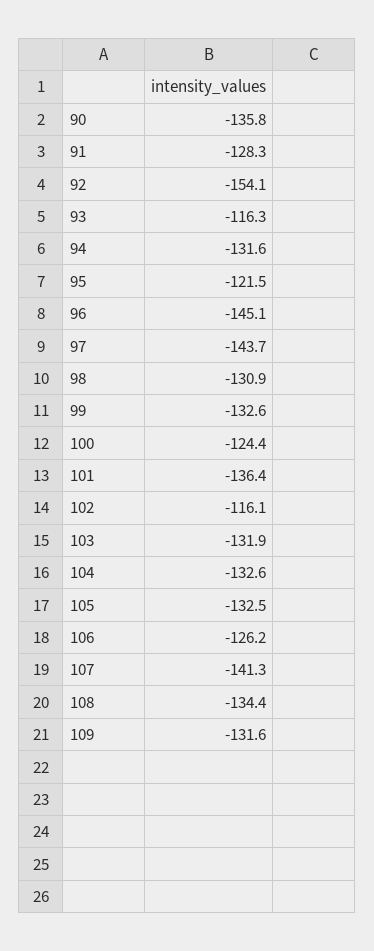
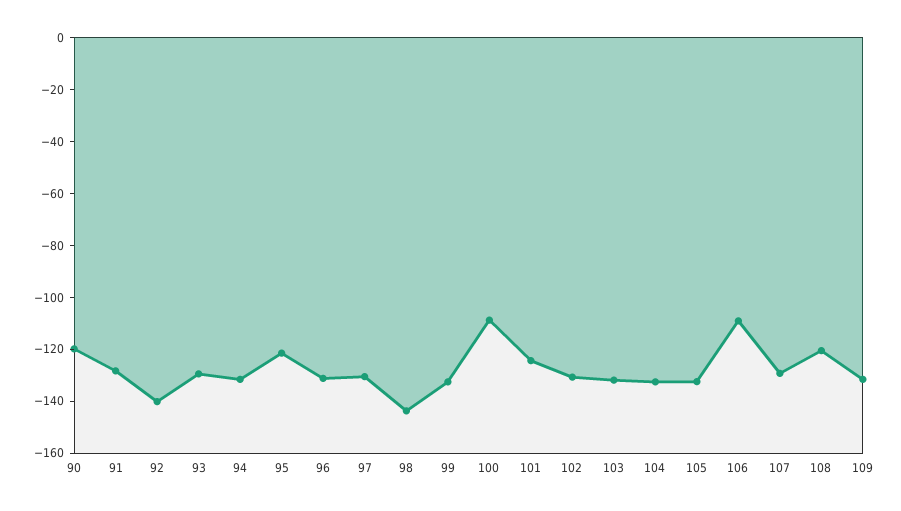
90: -135.8 -> -120
92: -154.1 -> -140
93: -116.3 -> -130
96: -145.1 -> -130
97: -143.7 -> -130
98: -130.9 -> -145
100: -124.4 -> -110
101: -136.4 -> -125
102: -116.1 -> -130
106: -126.2 -> -110
107: -141.3 -> -130
108: -134.4 -> -120

